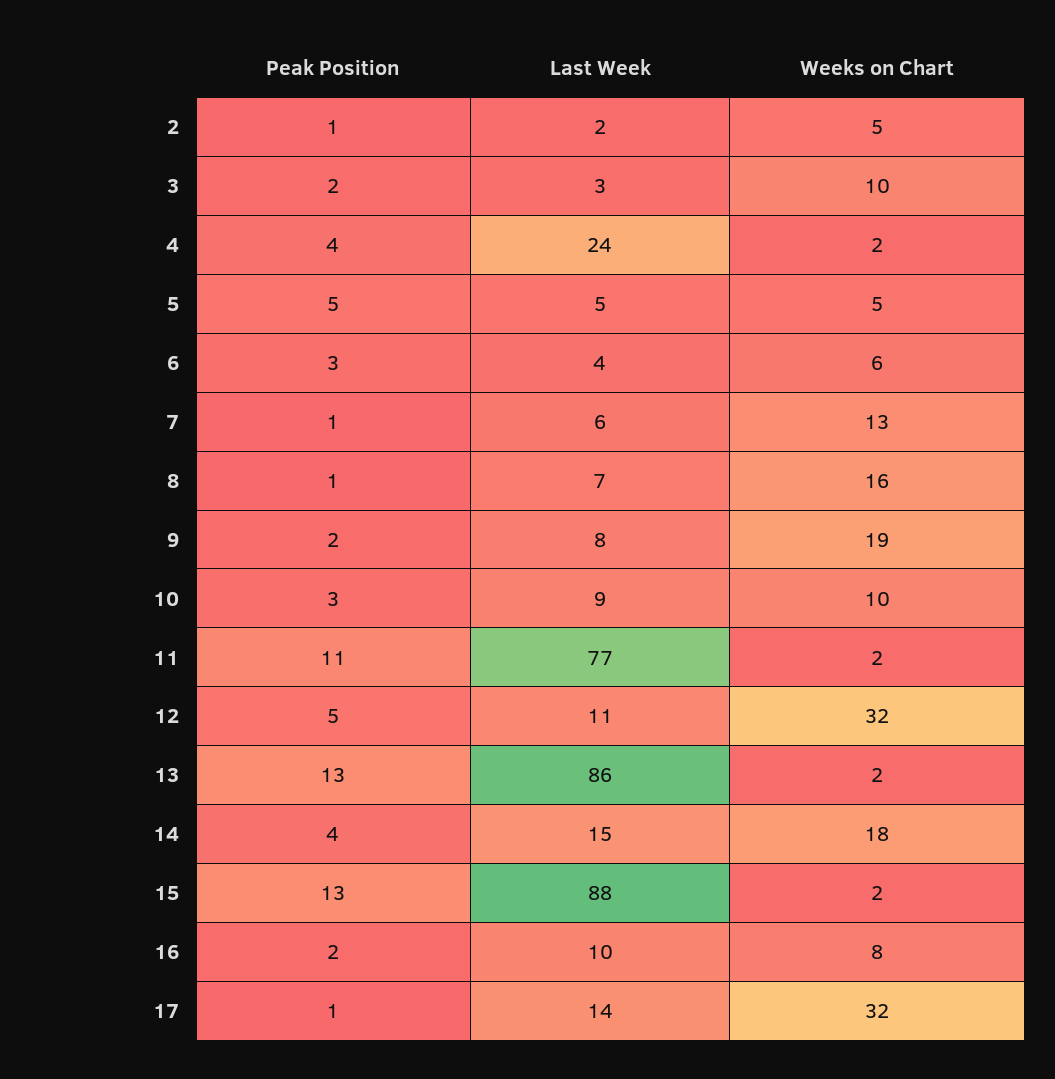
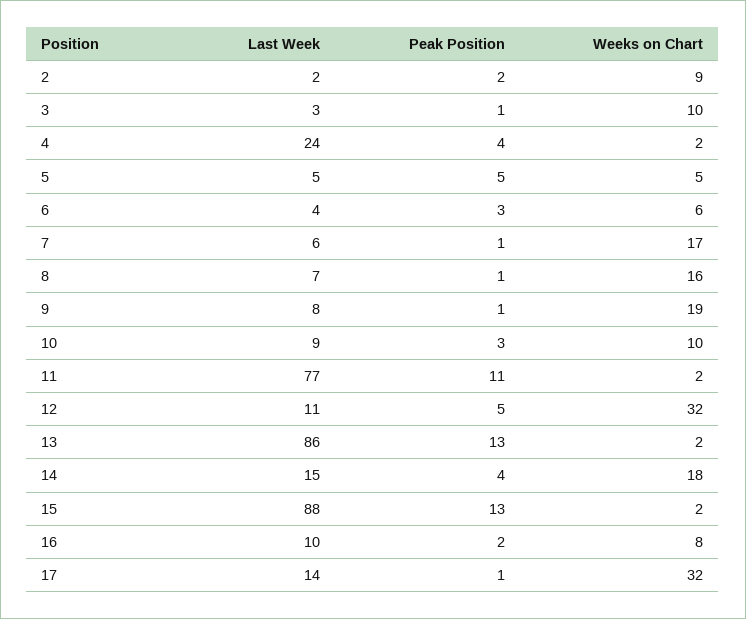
Peak Position, 2: 1 -> 2
Weeks on Chart, 2: 5 -> 9
Peak Position, 3: 2 -> 1
Weeks on Chart, 7: 13 -> 17
Peak Position, 9: 2 -> 1

